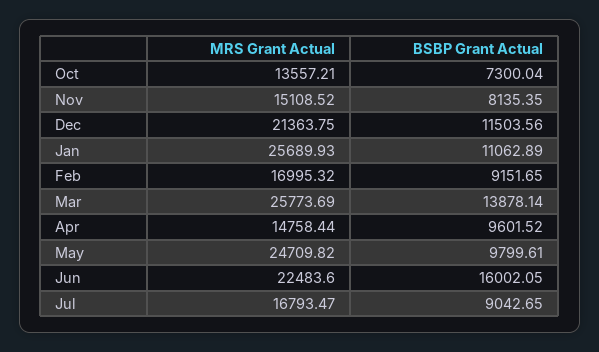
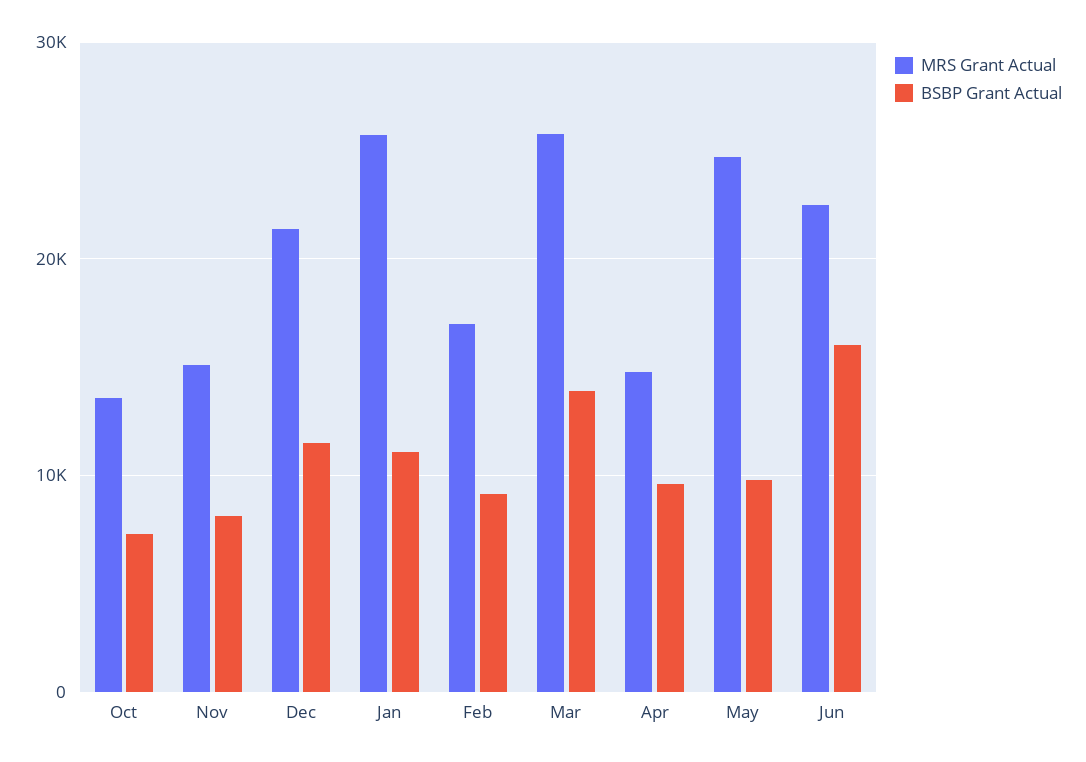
MRS Grant Actual, Jul: 16793.47 -> none
BSBP Grant Actual, Jul: 9042.65 -> none

